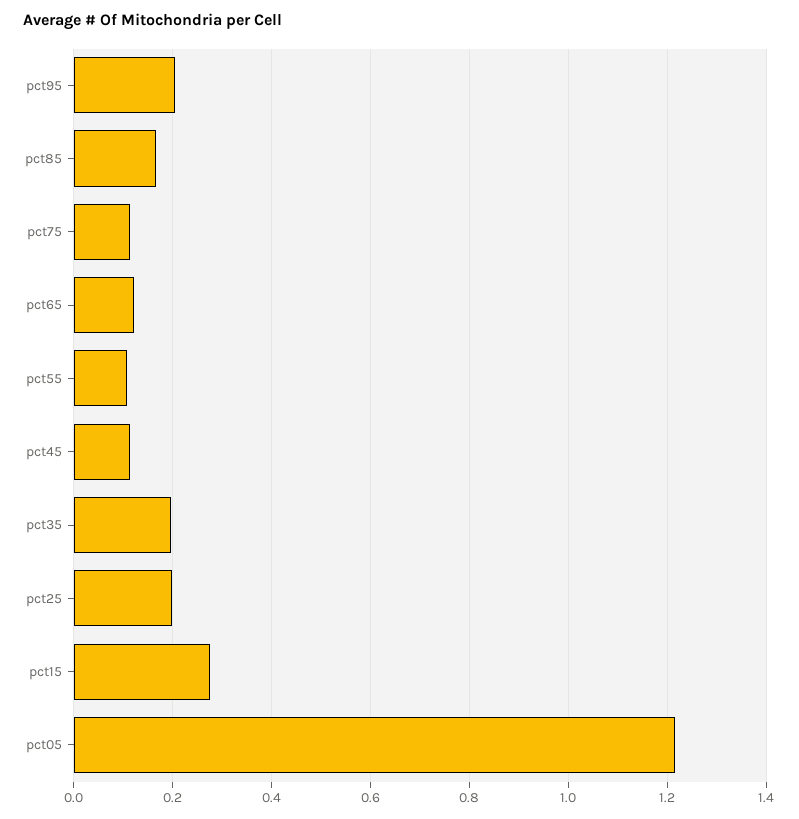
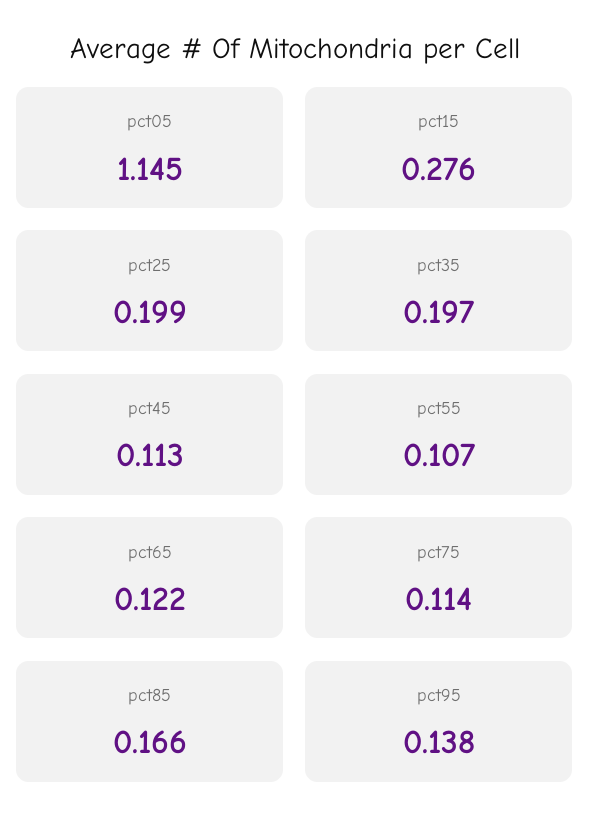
pct95: 0.2 -> 0.138
pct05: 1.22 -> 1.145

